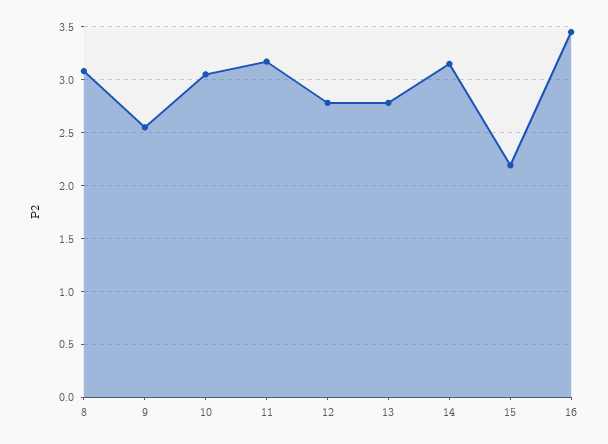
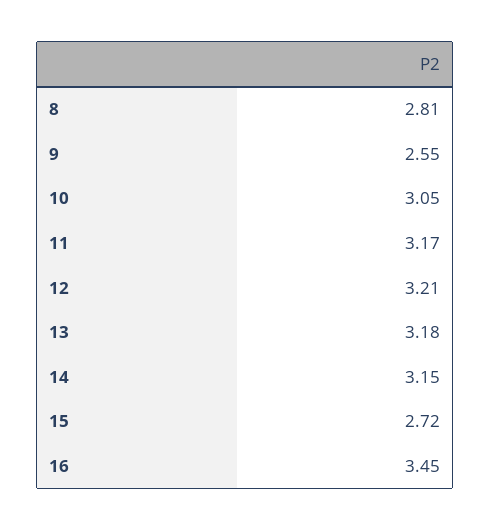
8: 3.1 -> 2.81
12: 2.8 -> 3.21
13: 2.8 -> 3.18
15: 2.2 -> 2.72

